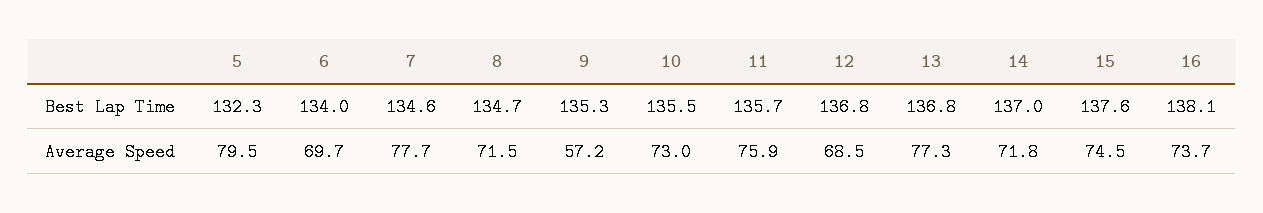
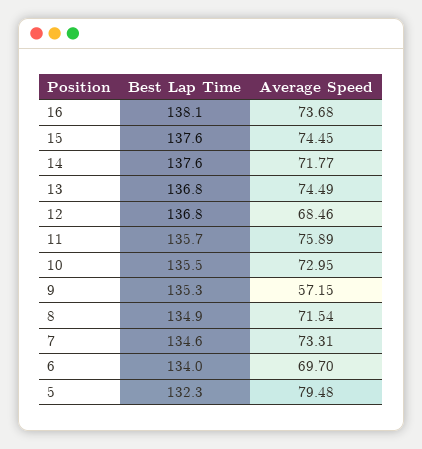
8, Best Lap Time: 134.7 -> 134.9
14, Best Lap Time: 137 -> 137.6
7, Average Speed: 77.7 -> 73.31
13, Average Speed: 77.3 -> 74.49

